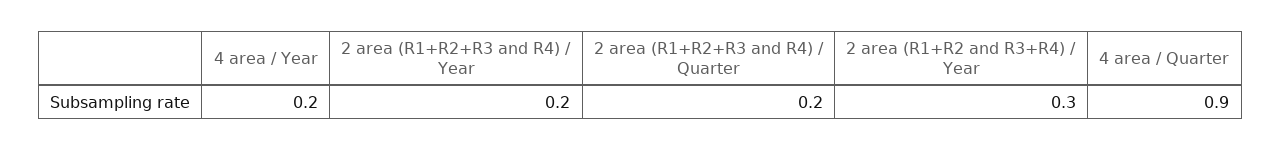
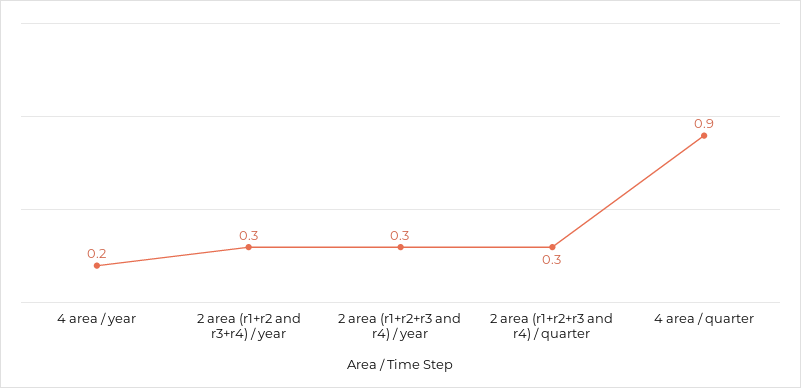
2 area (R1+R2+R3 and R4) / Year: 0.2 -> 0.3
2 area (R1+R2+R3 and R4) / Quarter: 0.2 -> 0.3

